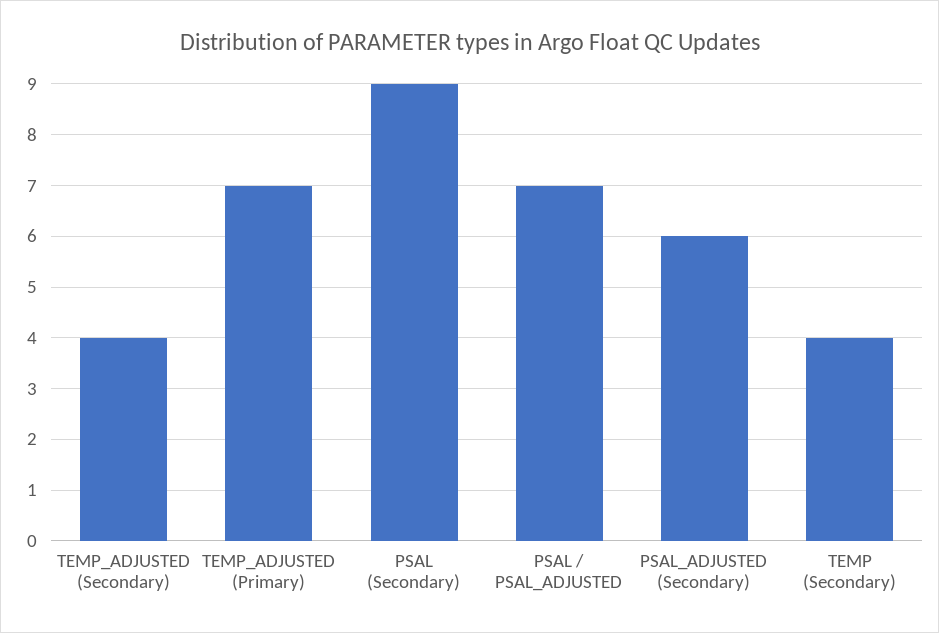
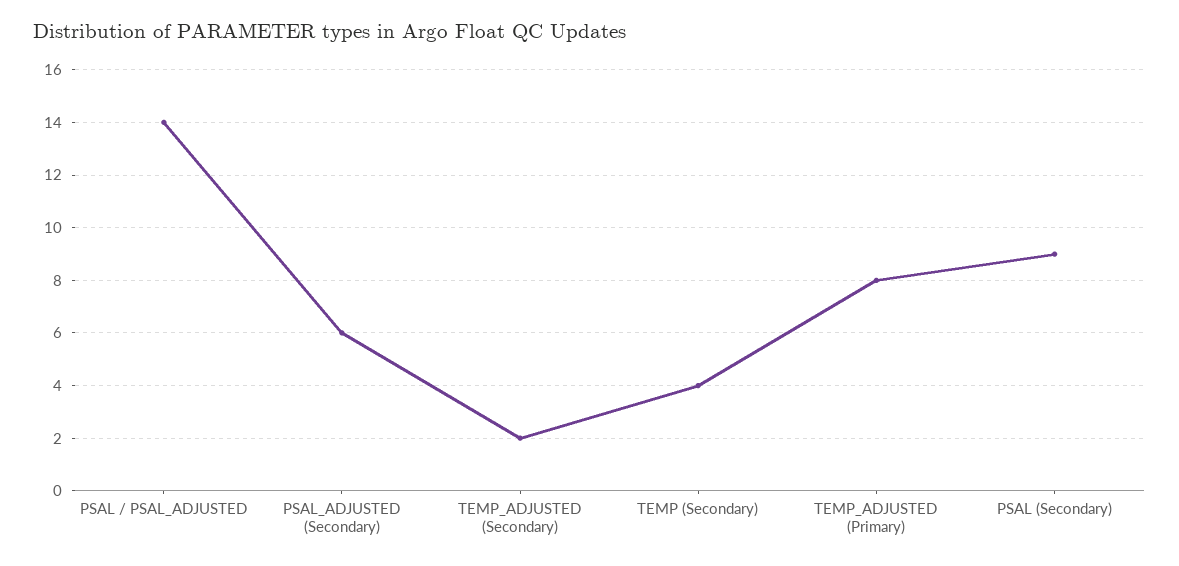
TEMP_ADJUSTED (Secondary): 4 -> 2
TEMP_ADJUSTED (Primary): 7 -> 8
PSAL / PSAL_ADJUSTED: 7 -> 14

